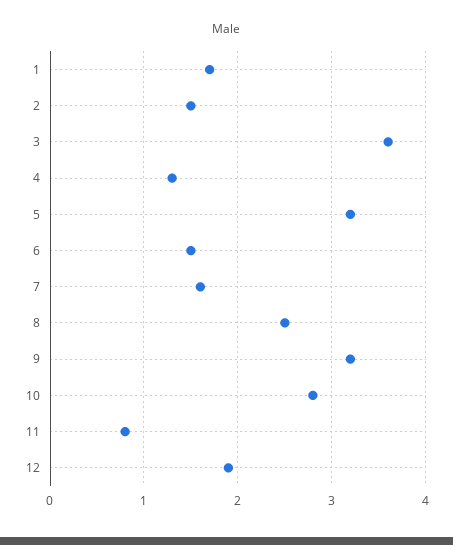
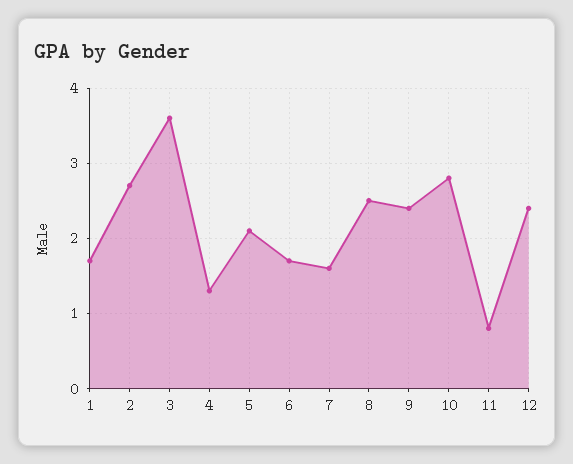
2: 1.5 -> 2.7
5: 3.2 -> 2.1
6: 1.5 -> 1.7
9: 3.2 -> 2.4
12: 1.9 -> 2.4

